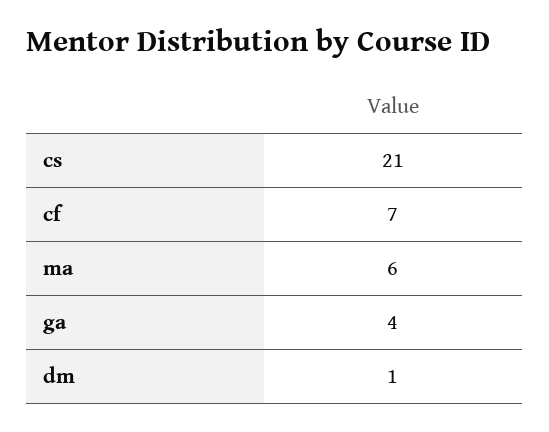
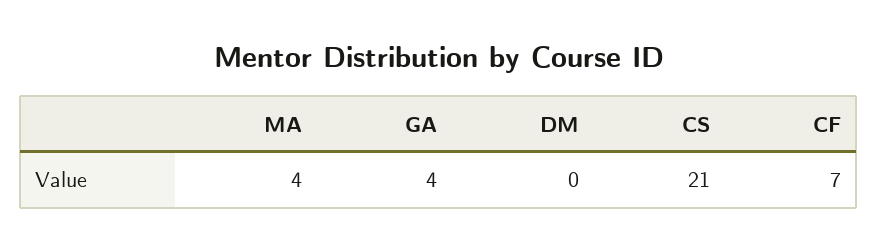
ma: 6 -> 4
dm: 1 -> 0

